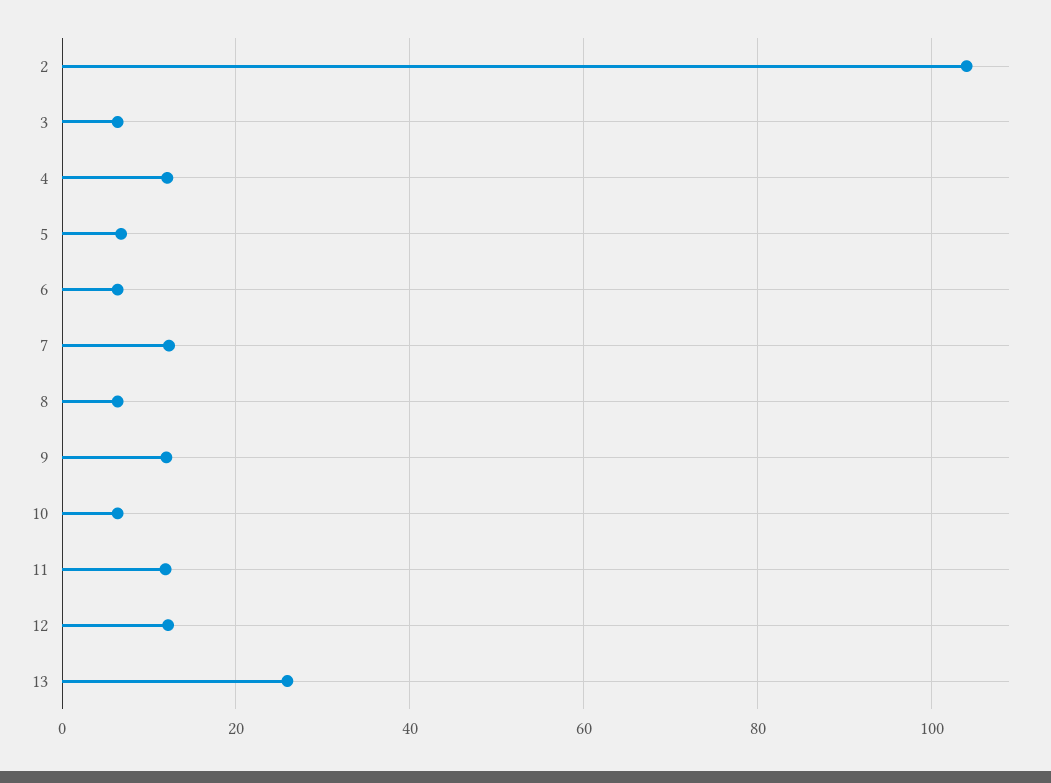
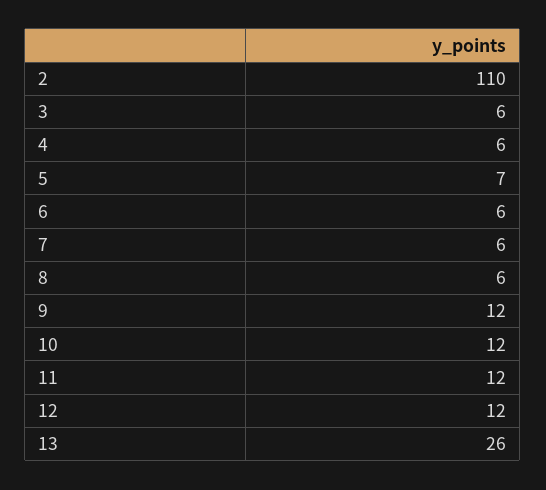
2: 104 -> 110
4: 12 -> 6
7: 12 -> 6
10: 6 -> 12

